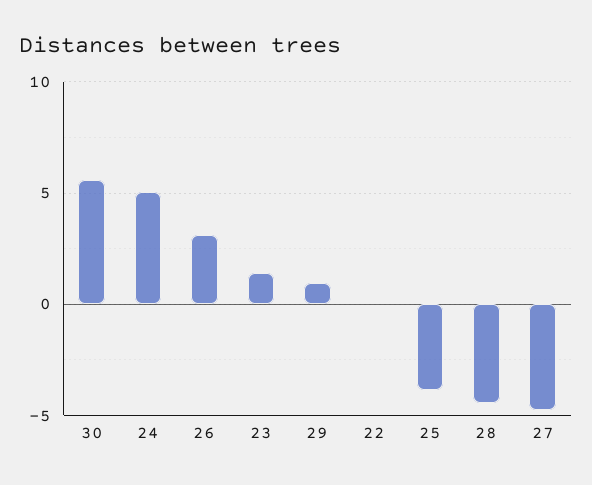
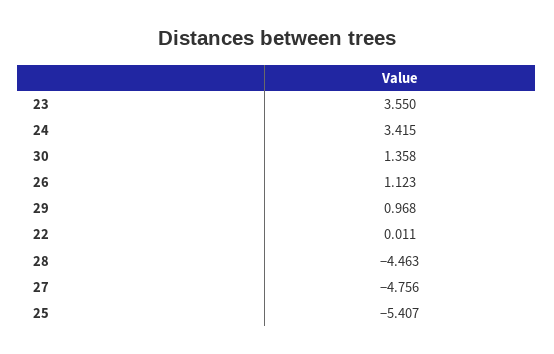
30: 5.5 -> 1.358
24: 5 -> 3.415
26: 3 -> 1.123
23: 1.5 -> 3.55
25: -4 -> -5.407

